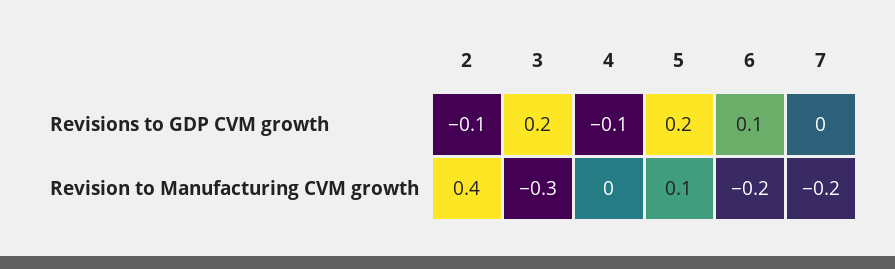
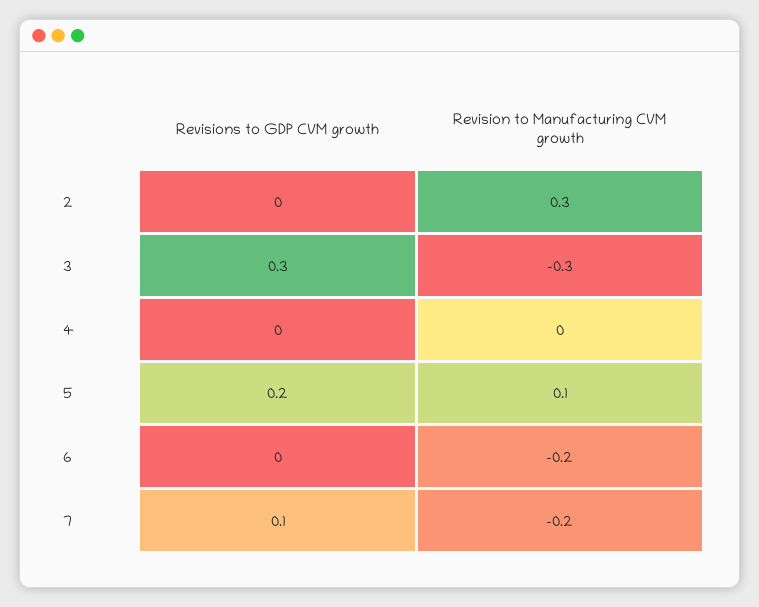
2, Revisions to GDP CVM growth: -0.1 -> 0
3, Revisions to GDP CVM growth: 0.2 -> 0.3
4, Revisions to GDP CVM growth: -0.1 -> 0
6, Revisions to GDP CVM growth: 0.1 -> 0
7, Revisions to GDP CVM growth: 0 -> 0.1
2, Revision to Manufacturing CVM growth: 0.4 -> 0.3

